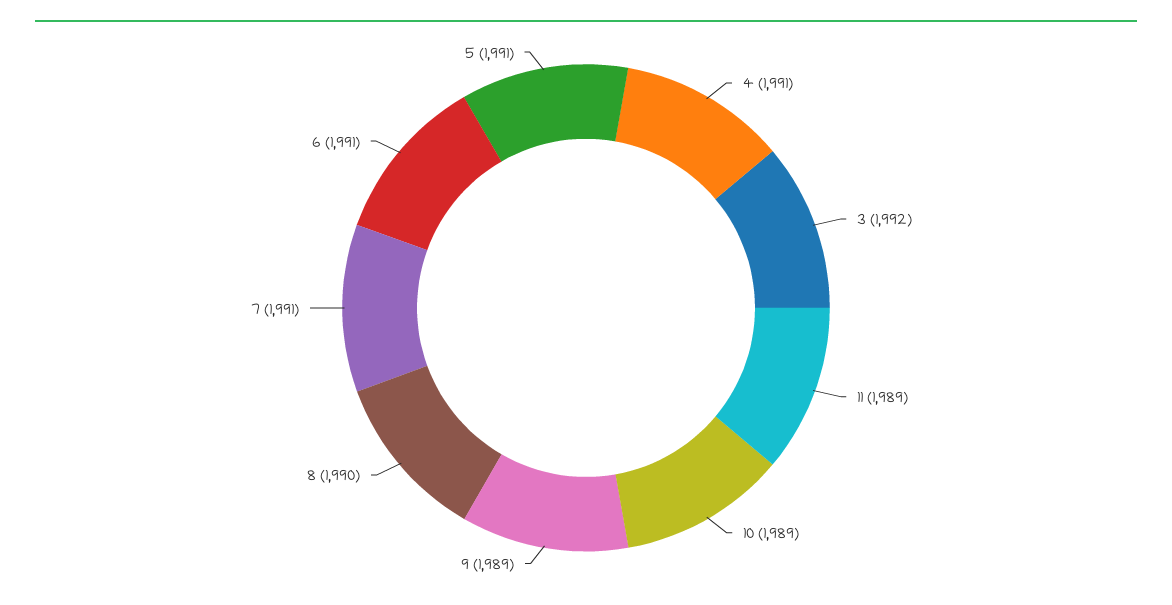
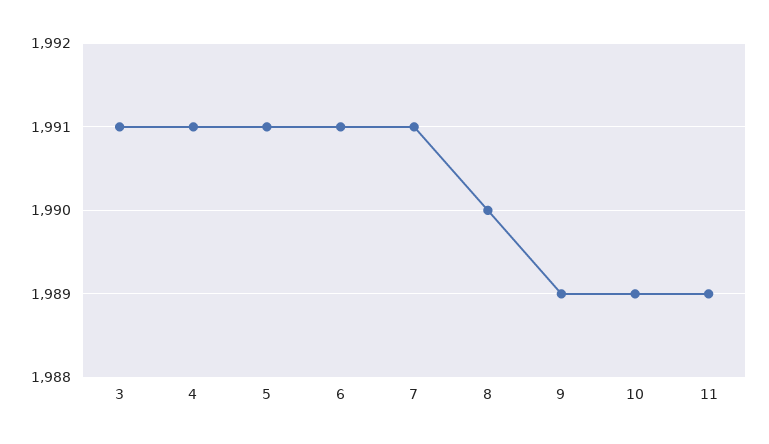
3: 1992 -> 1991

